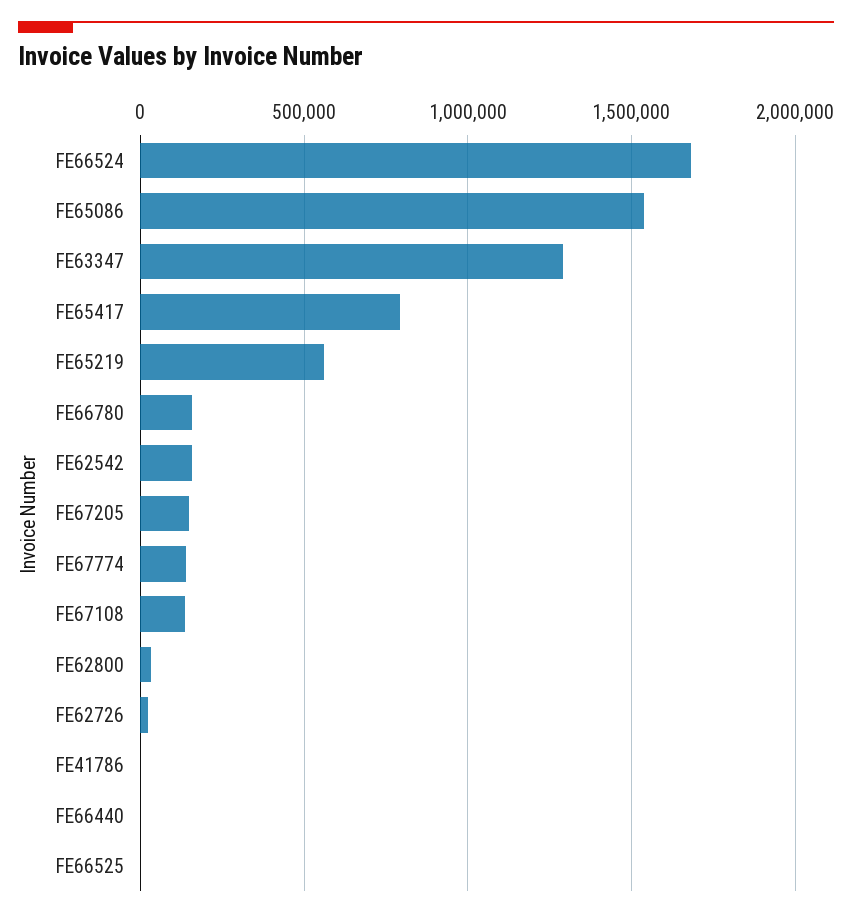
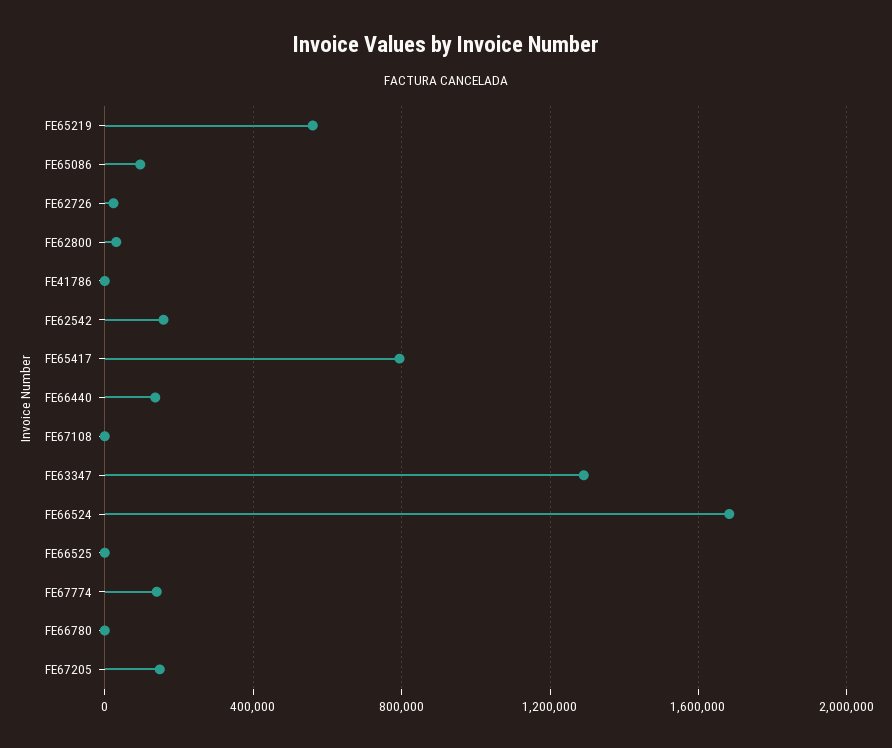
FE65086: 1550000 -> 100000
FE66780: 150000 -> 0
FE67108: 150000 -> 0
FE66440: 0 -> 150000

